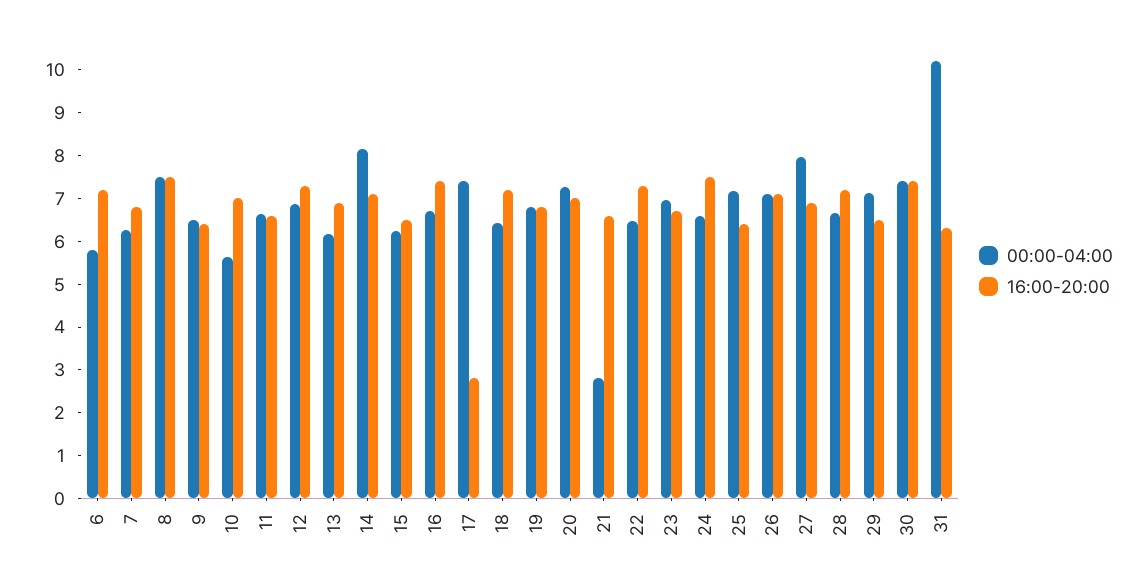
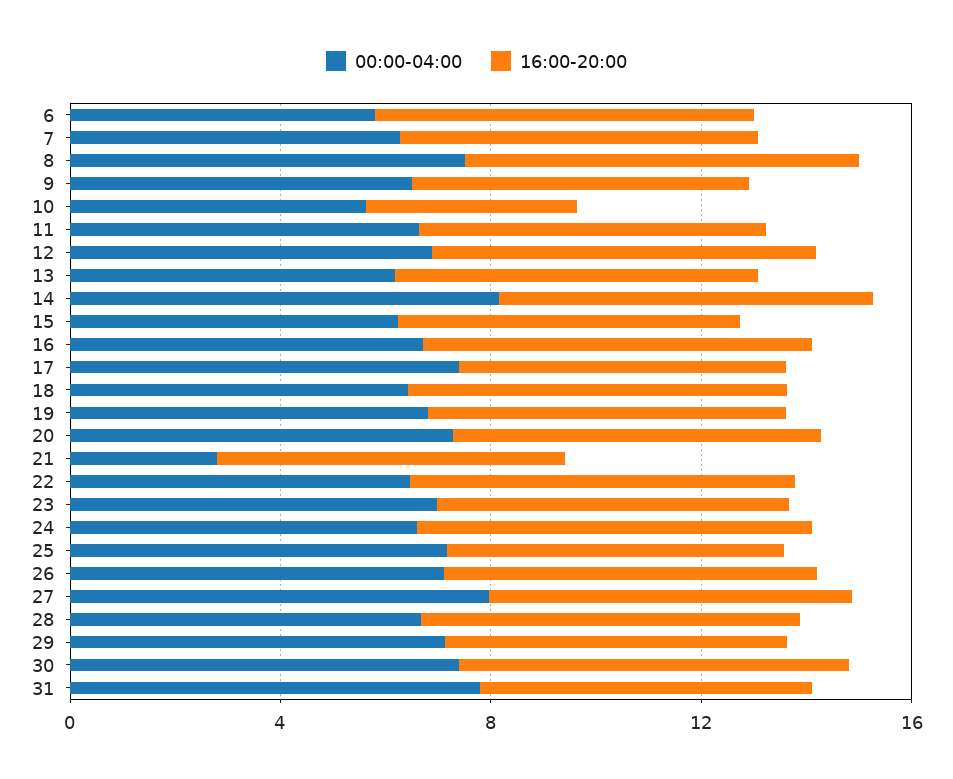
16:00-20:00, 10: 7 -> 4
16:00-20:00, 17: 2.8 -> 6
00:00-04:00, 31: 10.2 -> 8

